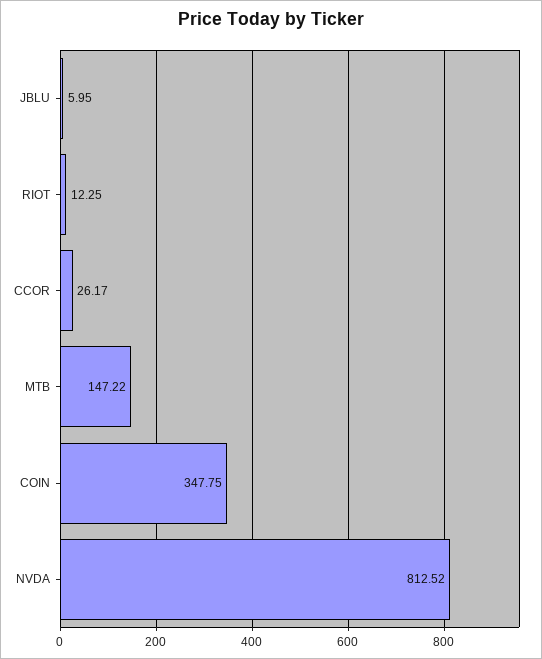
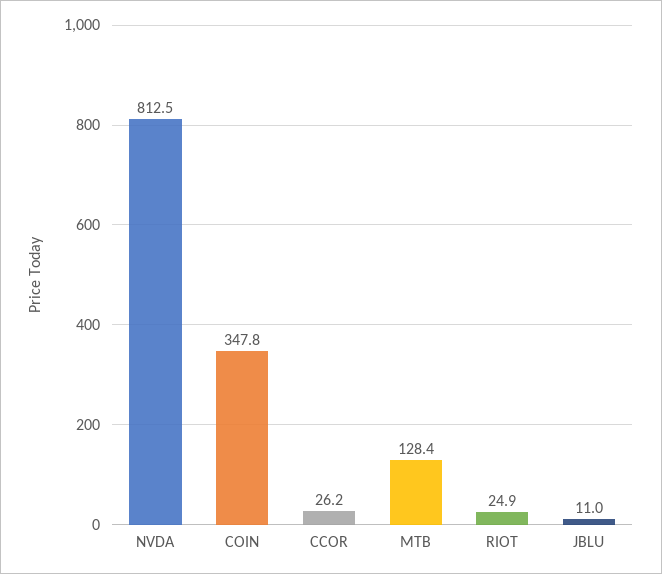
JBLU: 5.95 -> 11
RIOT: 12.25 -> 24.9
MTB: 147.22 -> 128.4

